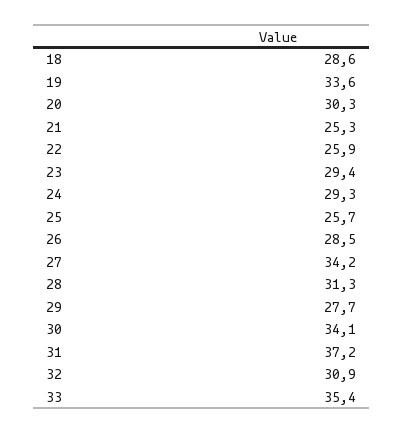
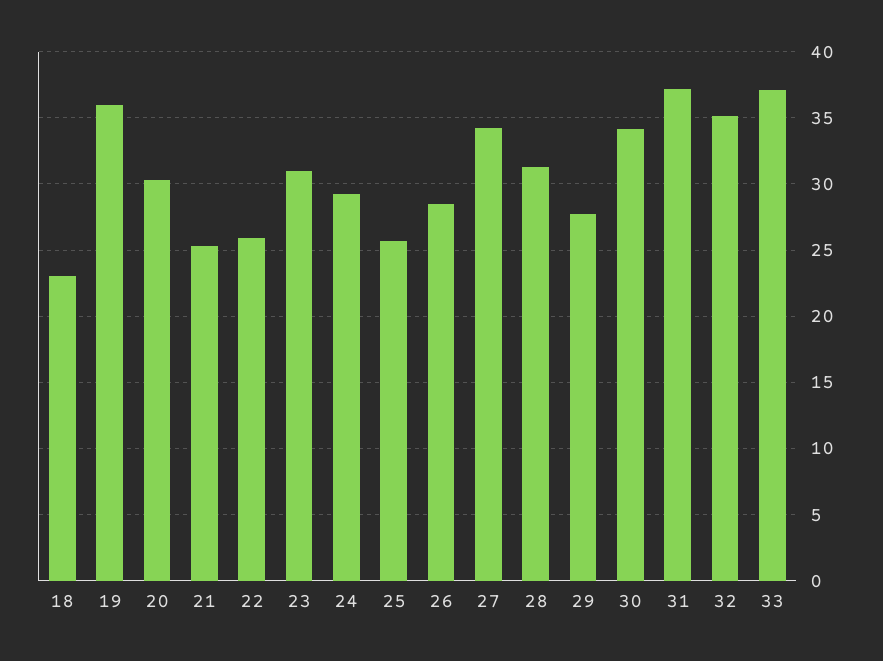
18: 28.6 -> 23
19: 33.6 -> 36
23: 29.4 -> 31
32: 30.9 -> 35
33: 35.4 -> 37

